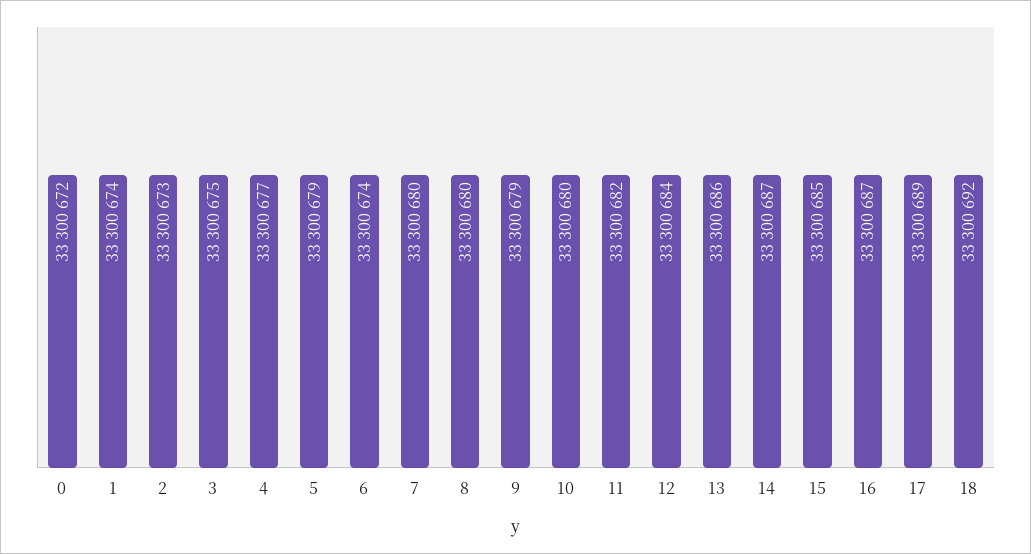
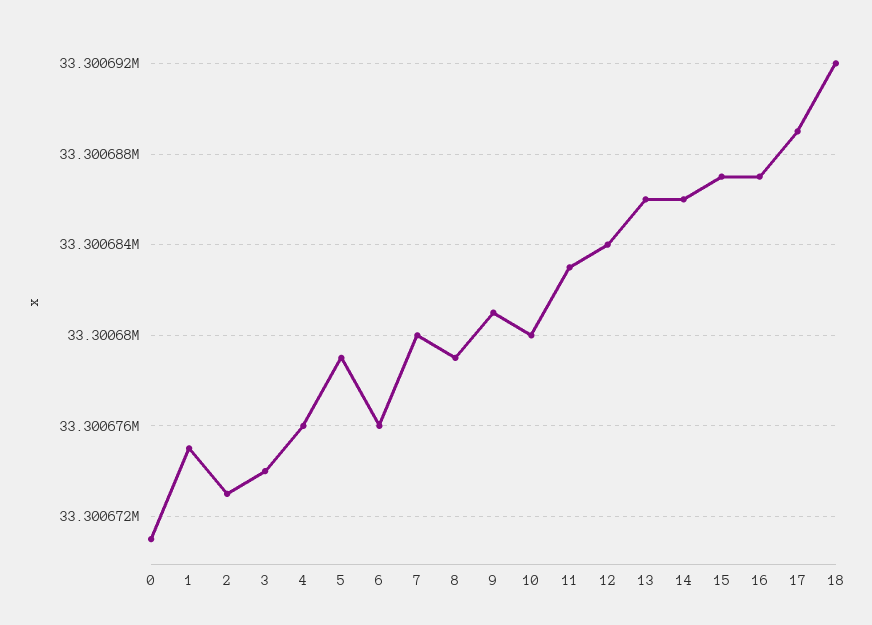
0: 33300672 -> 33300671
1: 33300674 -> 33300675
3: 33300675 -> 33300674
4: 33300677 -> 33300676
6: 33300674 -> 33300676
8: 33300680 -> 33300679
9: 33300679 -> 33300681
11: 33300682 -> 33300683
14: 33300687 -> 33300686
15: 33300685 -> 33300687

